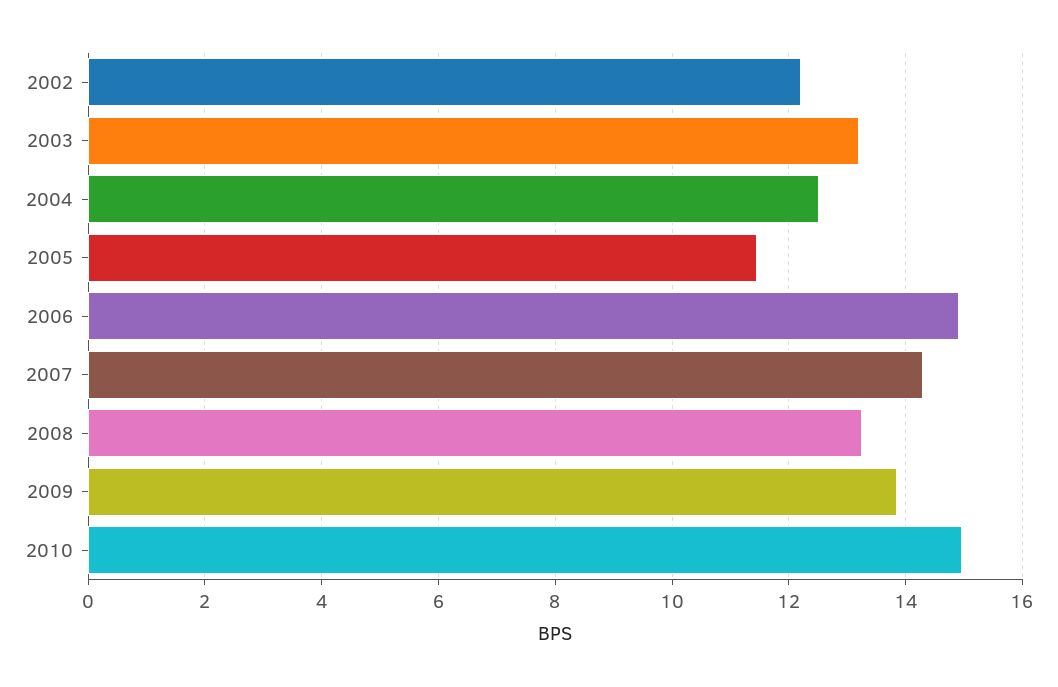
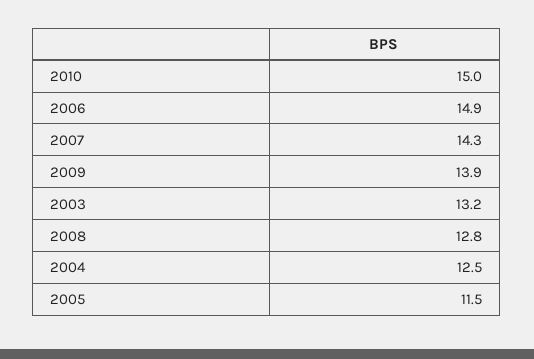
2002: 12.2 -> none
2008: 13.2 -> 12.8

